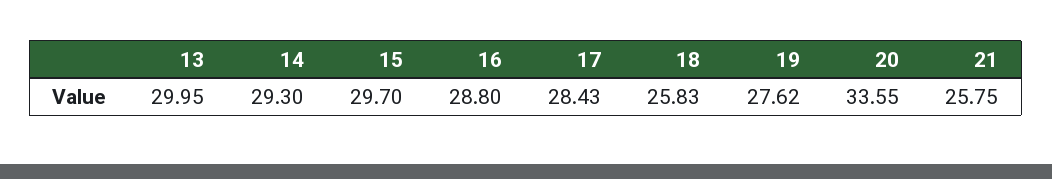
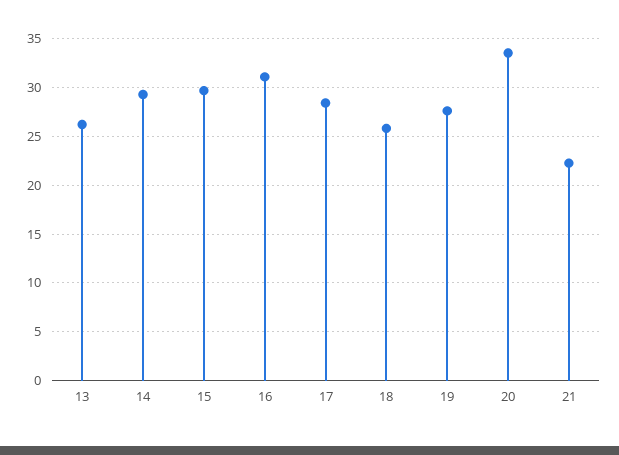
13: 29.95 -> 26
16: 28.8 -> 31
21: 25.75 -> 22

